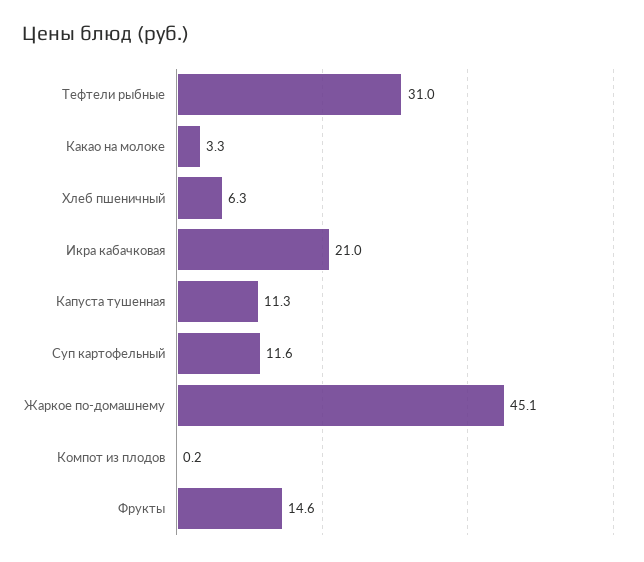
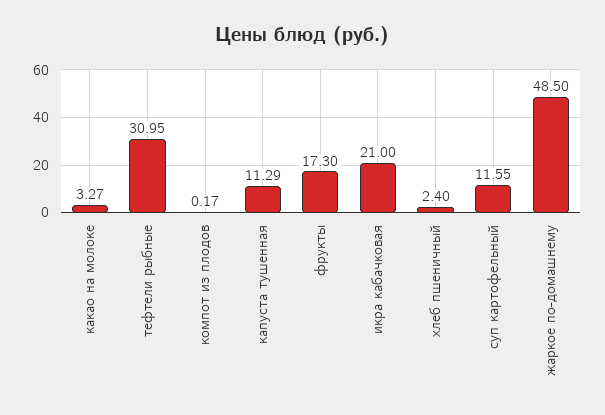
Хлеб пшеничный: 6.3 -> 2.4
Жаркое по-домашнему: 45.1 -> 48.5
Фрукты: 14.6 -> 17.3

